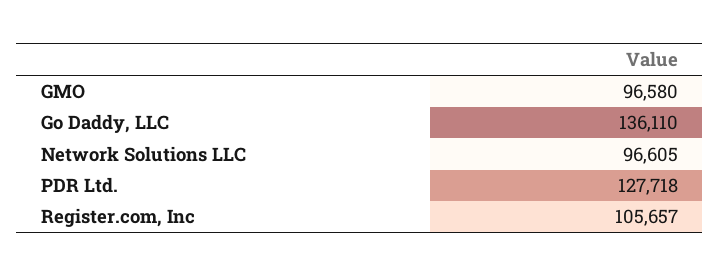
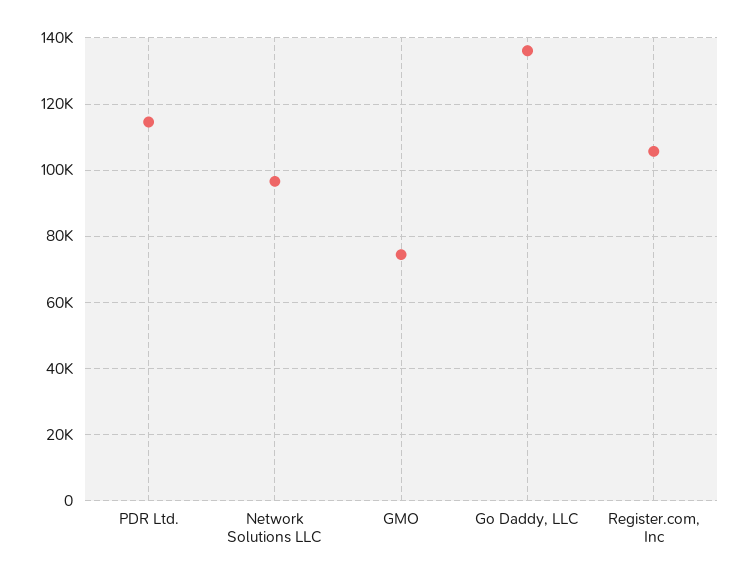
GMO: 96580 -> 74000
PDR Ltd.: 127718 -> 114000

